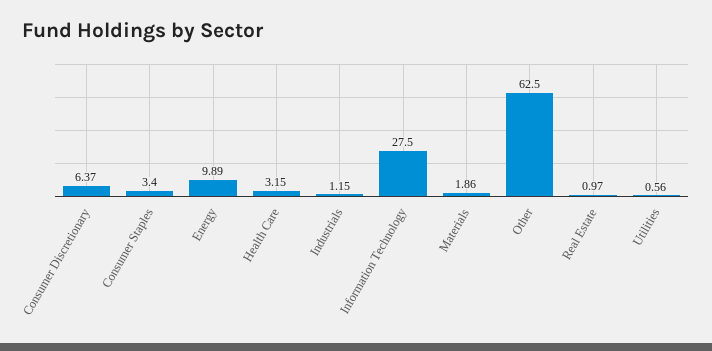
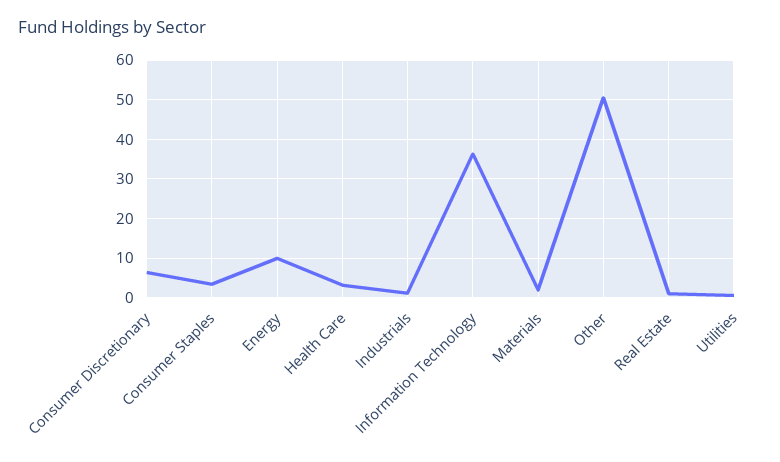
Information Technology: 27.5 -> 36
Other: 62.5 -> 50

